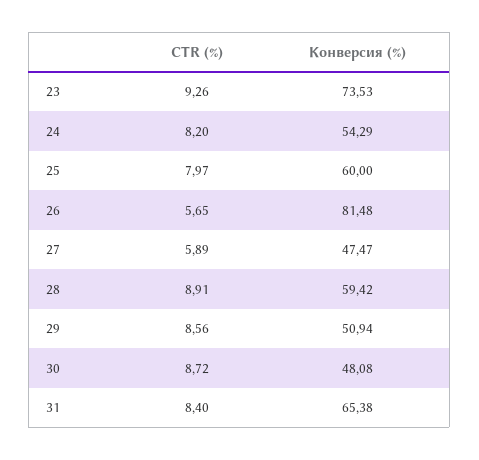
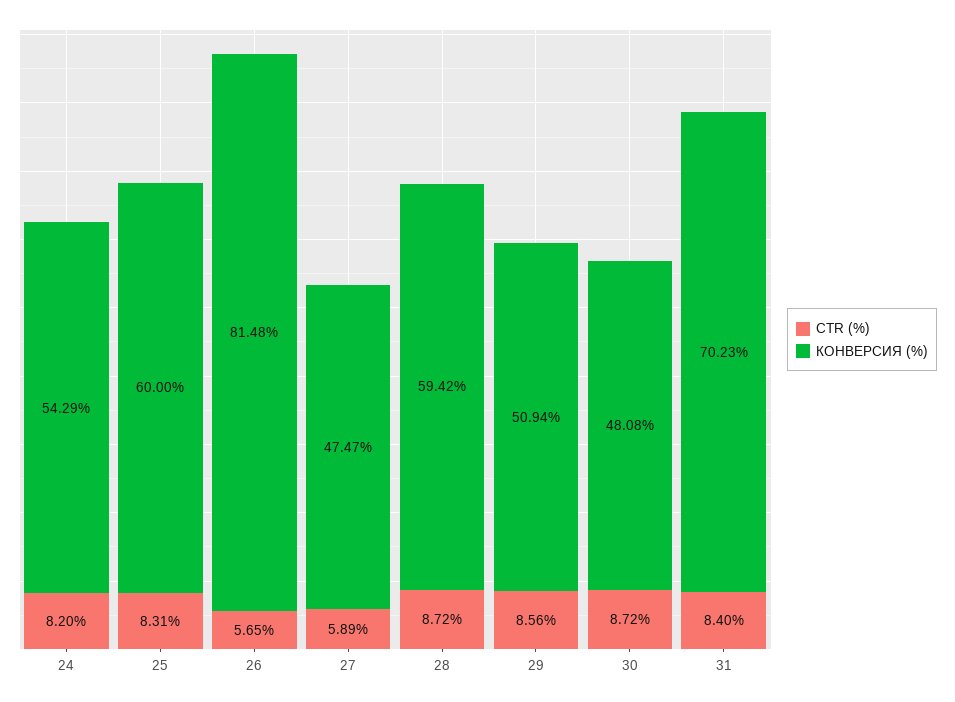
CTR (%), 23: 9.26 -> none
Конверсия (%), 23: 73.53 -> none
CTR (%), 25: 7.97 -> 8.31
CTR (%), 28: 8.91 -> 8.72
Конверсия (%), 31: 65.38 -> 70.23

